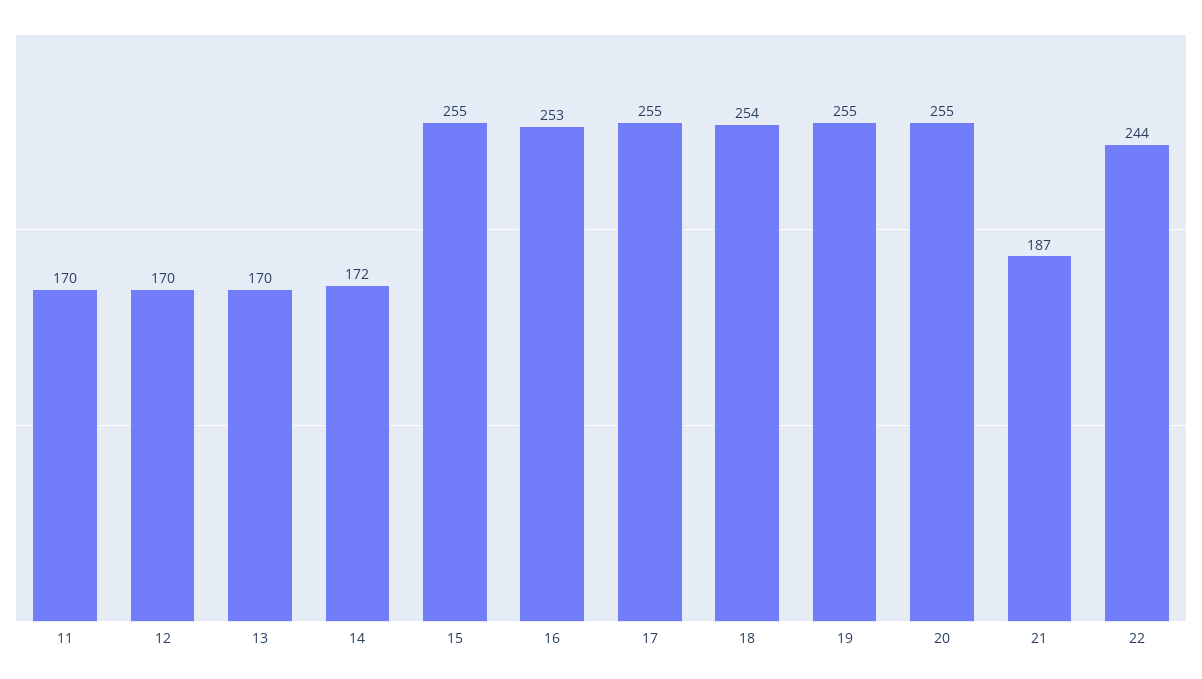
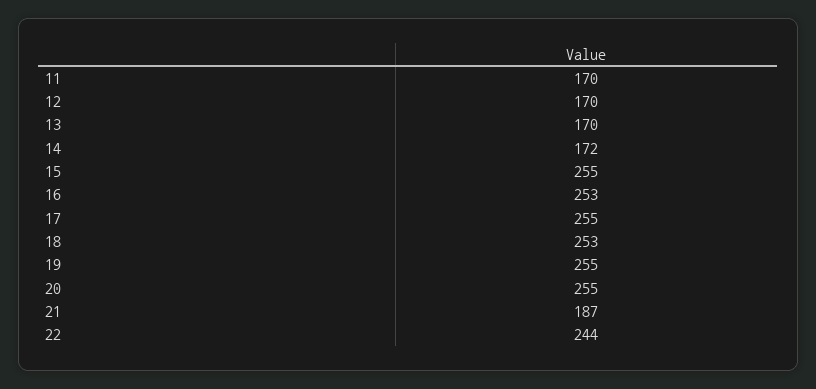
18: 254 -> 253

